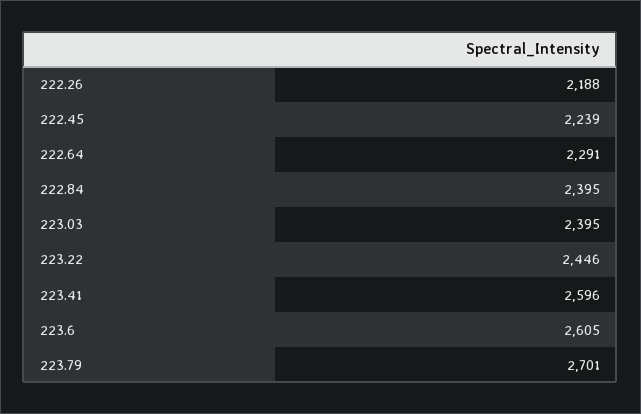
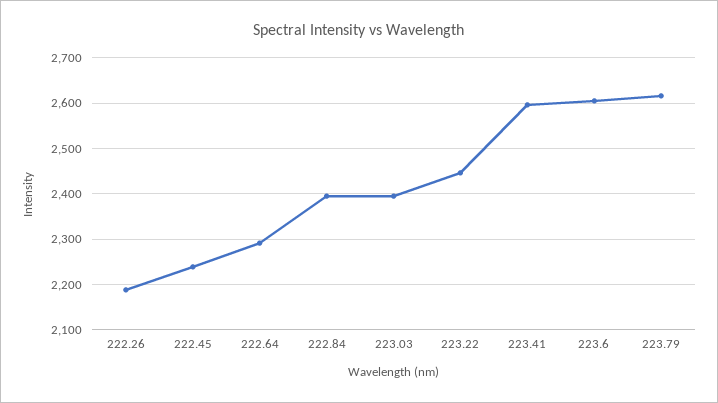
223.79: 2701 -> 2620

